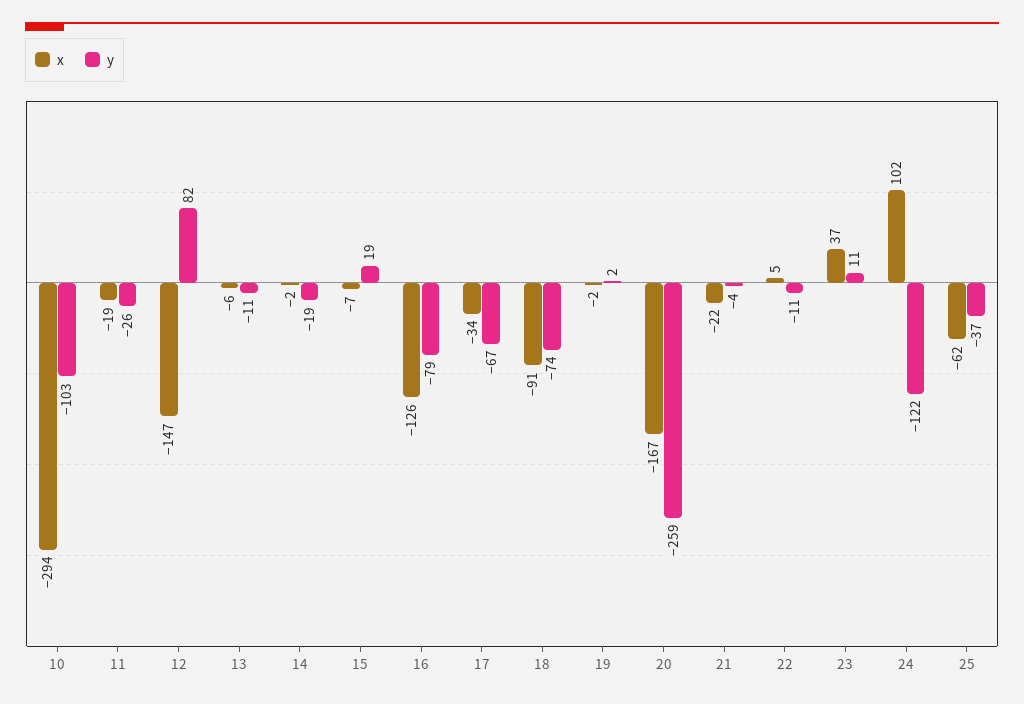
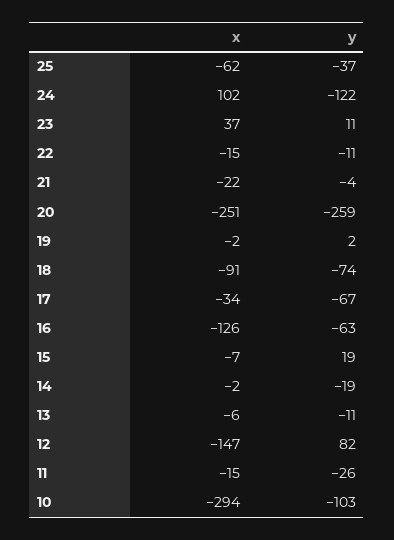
x, 11: -19 -> -15
y, 16: -79 -> -63
x, 20: -167 -> -251
x, 22: 5 -> -15

